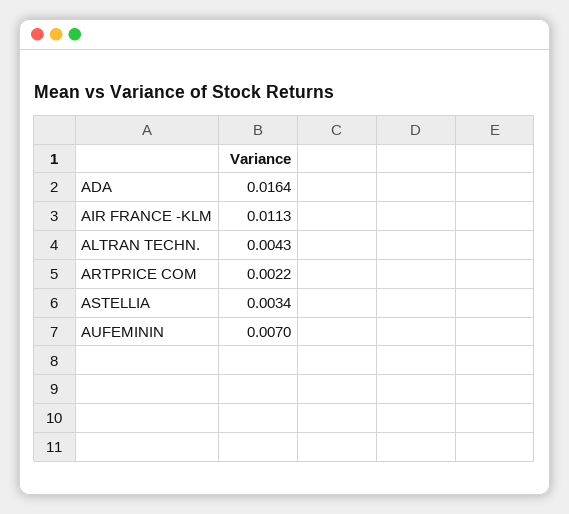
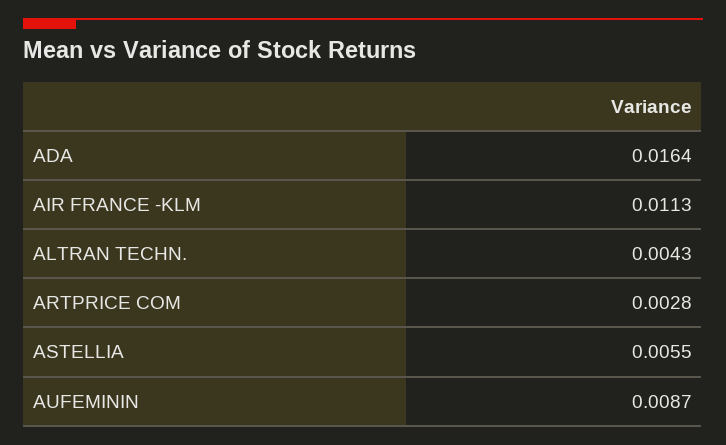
ARTPRICE COM: 0.0022 -> 0.0028
ASTELLIA: 0.0034 -> 0.0055
AUFEMININ: 0.007 -> 0.0087

